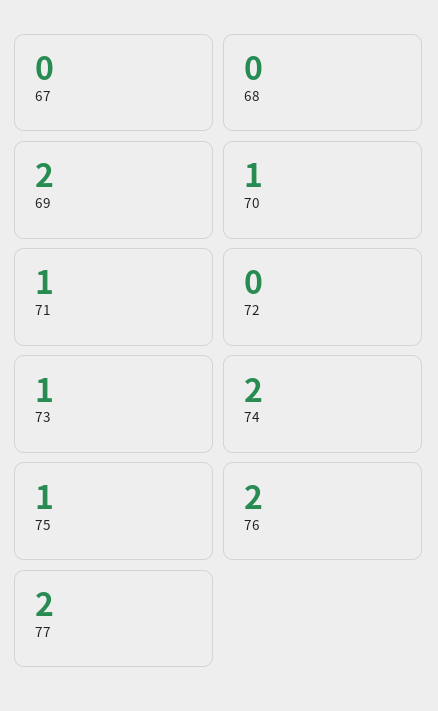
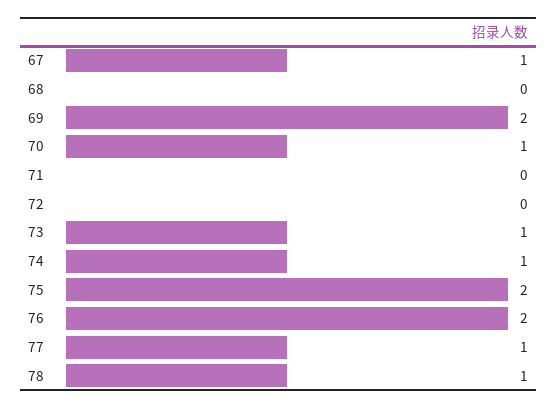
67: 0 -> 1
71: 1 -> 0
74: 2 -> 1
75: 1 -> 2
77: 2 -> 1
78: none -> 1

